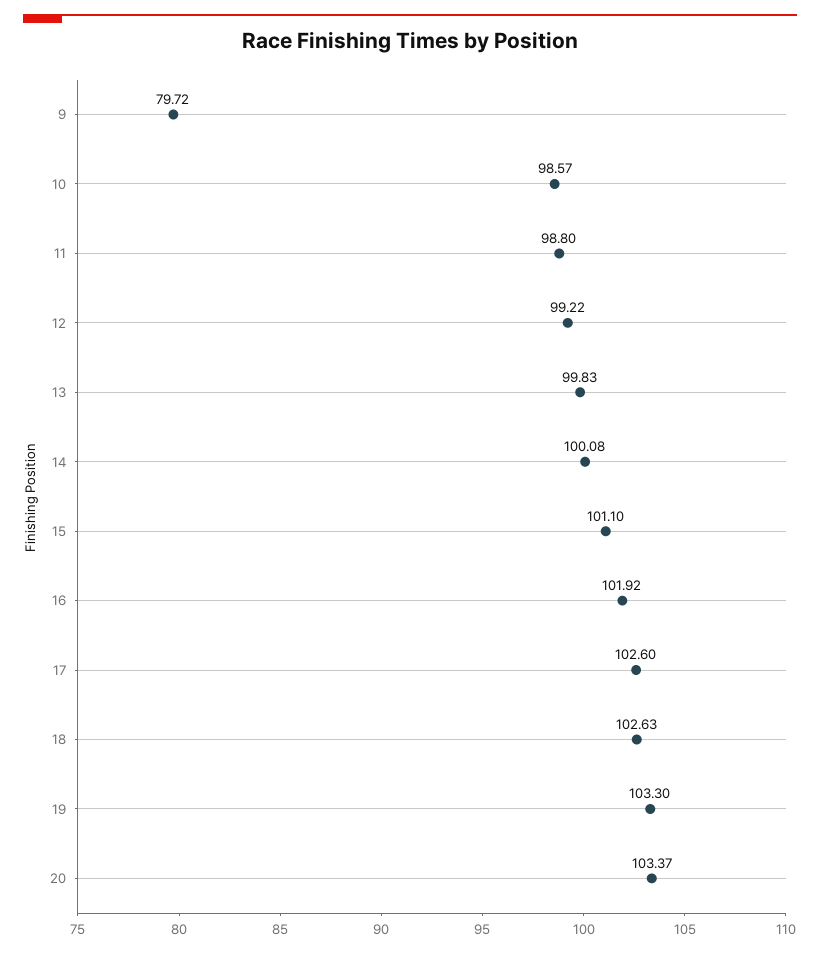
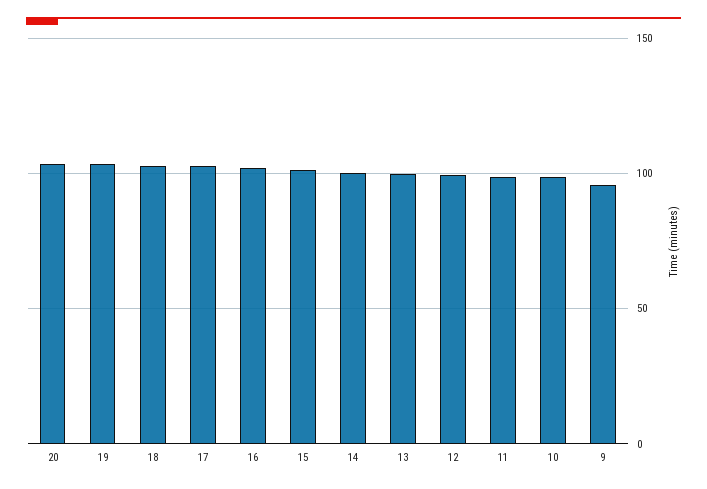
9: 79.72 -> 95

